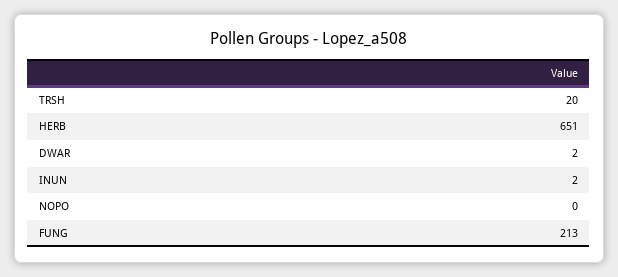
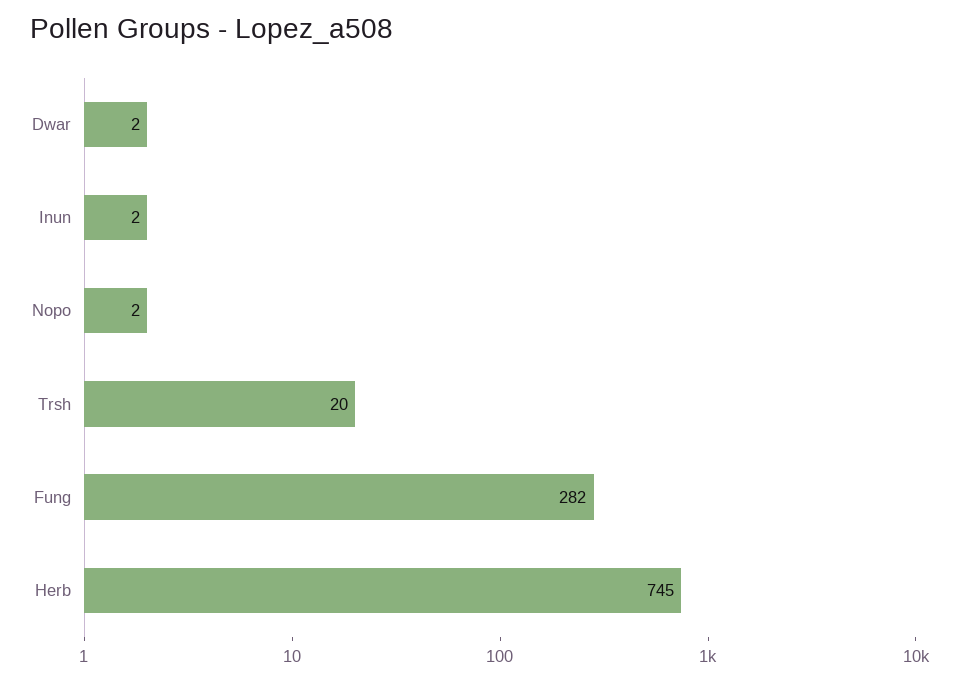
HERB: 651 -> 745
NOPO: 0 -> 2
FUNG: 213 -> 282

